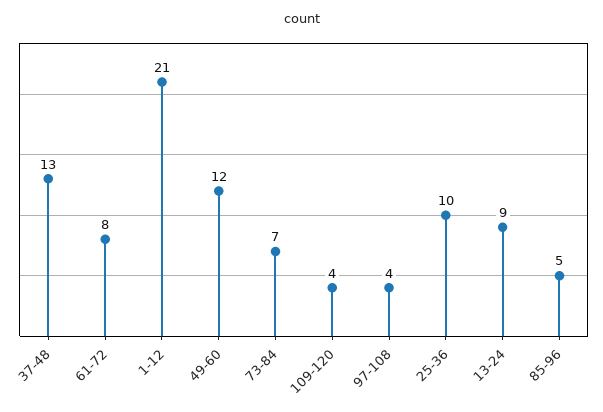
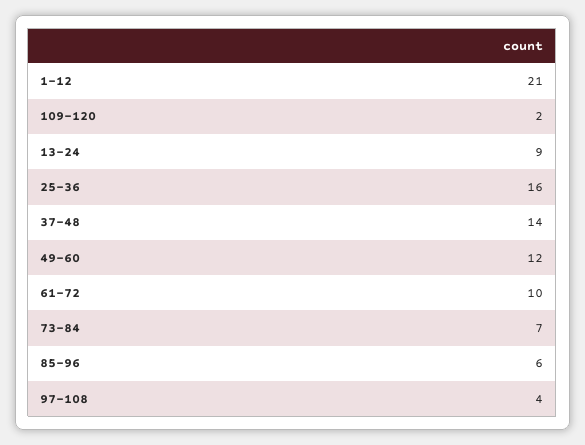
37-48: 13 -> 14
61-72: 8 -> 10
109-120: 4 -> 2
25-36: 10 -> 16
85-96: 5 -> 6

